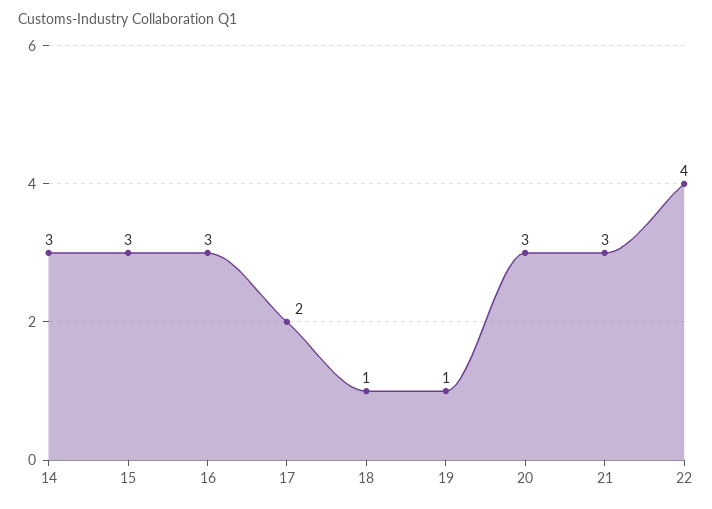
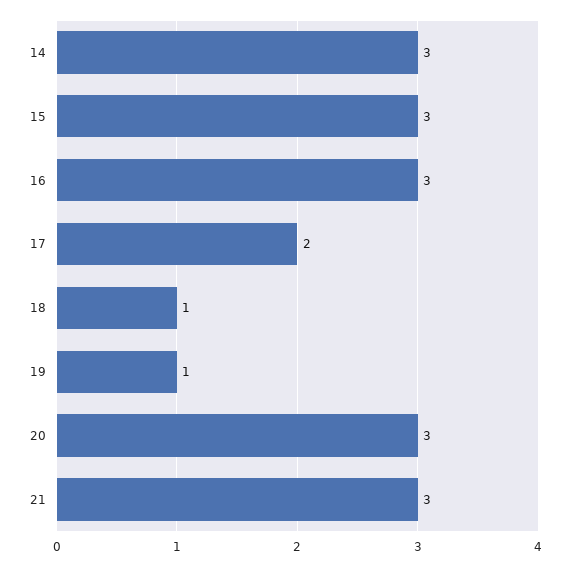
22: 4 -> none

